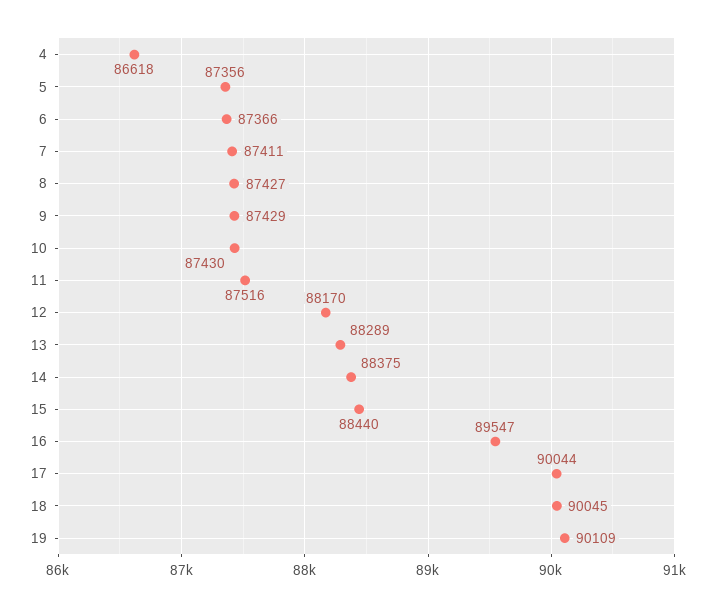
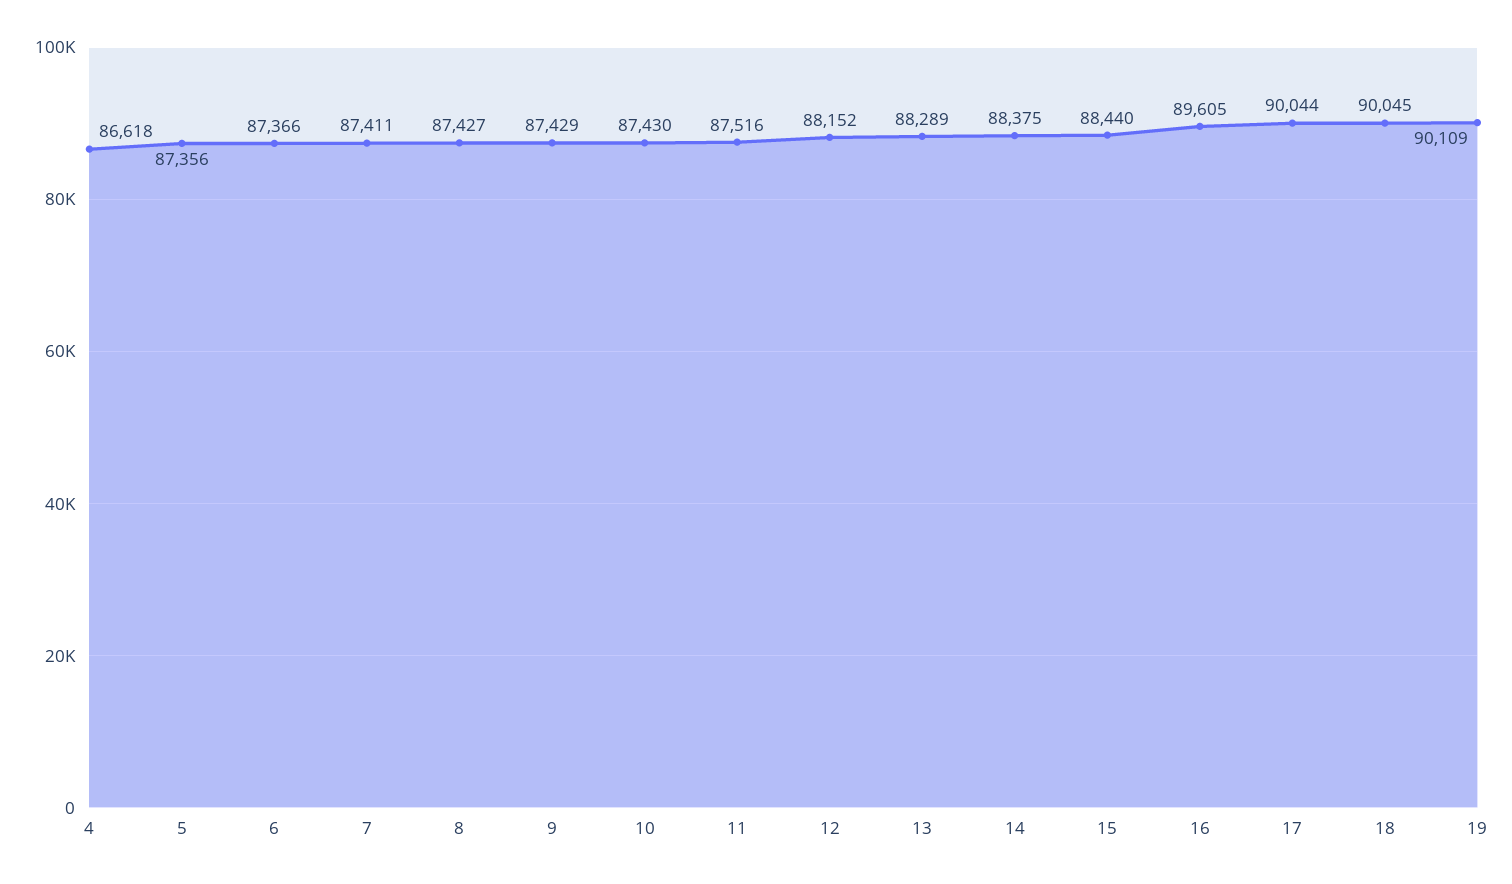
12: 88170 -> 88152
16: 89547 -> 89605

